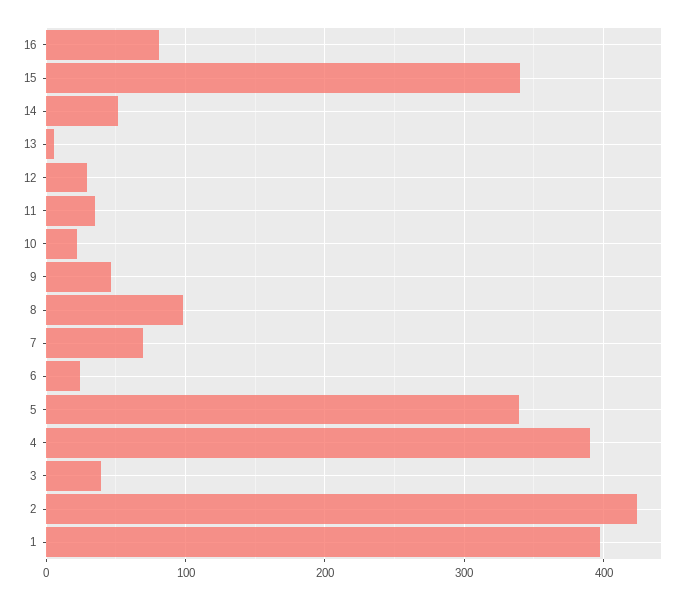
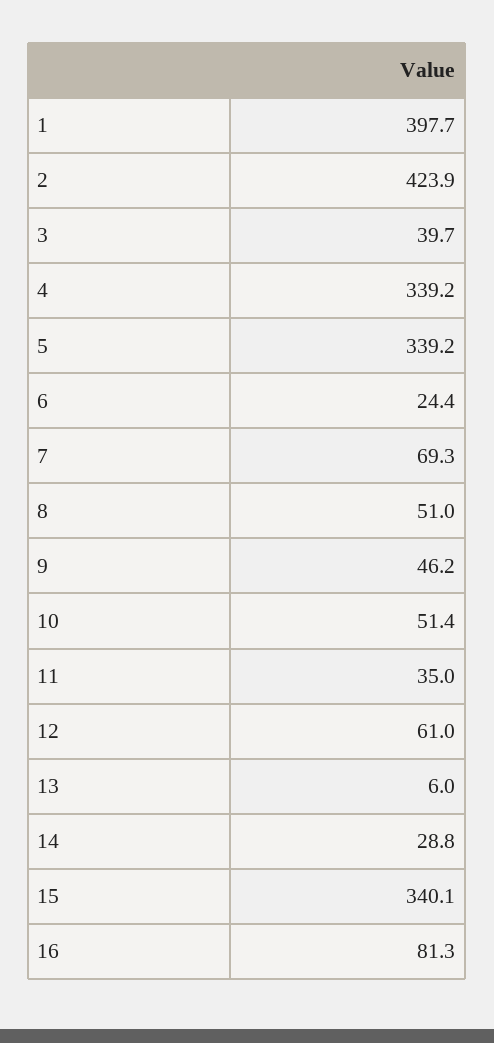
14: 50 -> 28.8
12: 30 -> 61
10: 20 -> 51.4
8: 100 -> 51
4: 390 -> 339.2

